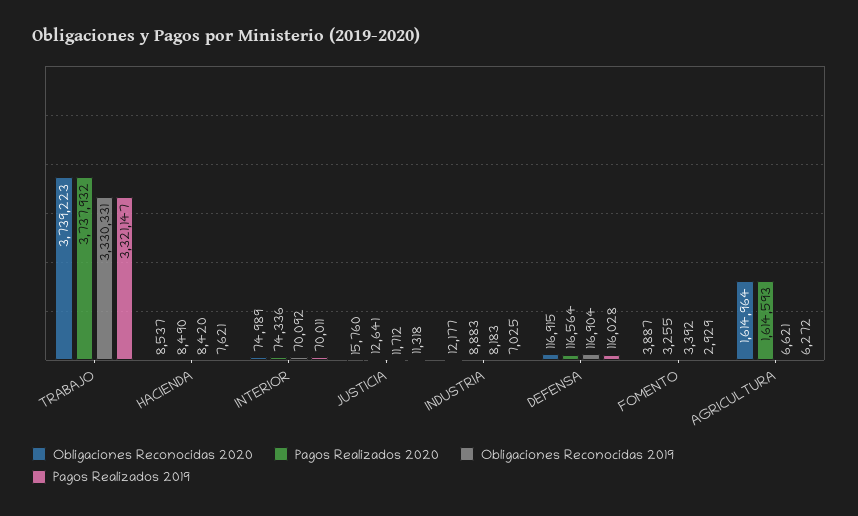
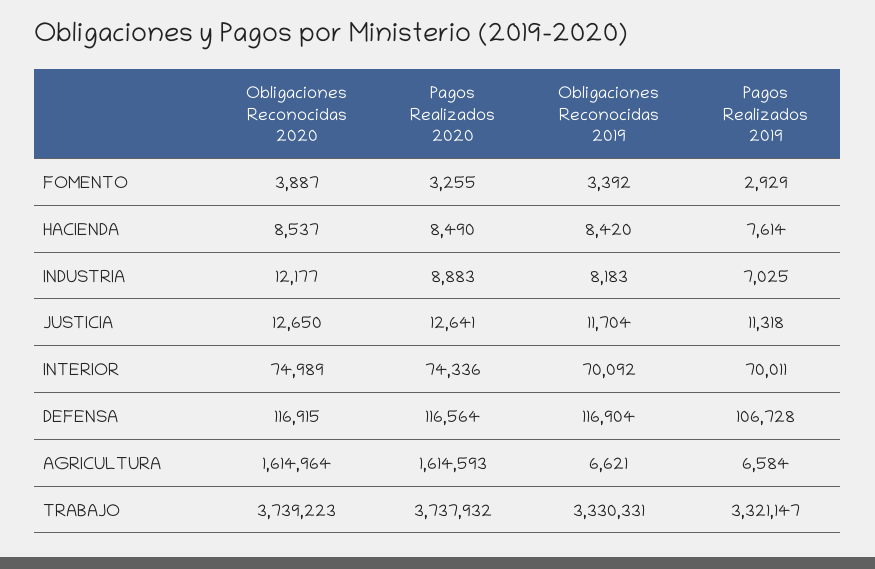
Pagos Realizados 2019, HACIENDA: 7621 -> 7614
Obligaciones Reconocidas 2020, JUSTICIA: 15760 -> 12650
Obligaciones Reconocidas 2019, JUSTICIA: 11712 -> 11704
Pagos Realizados 2019, DEFENSA: 116028 -> 106728
Pagos Realizados 2019, AGRICULTURA: 6272 -> 6584

